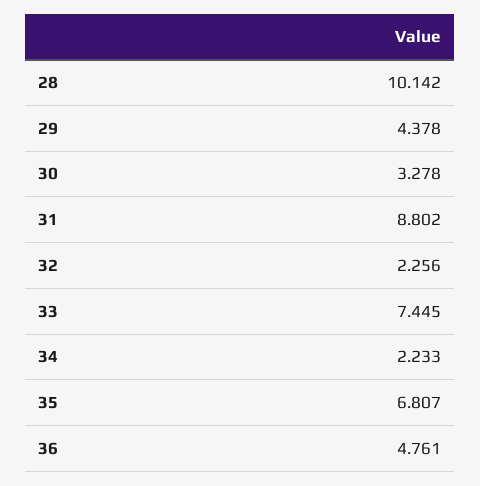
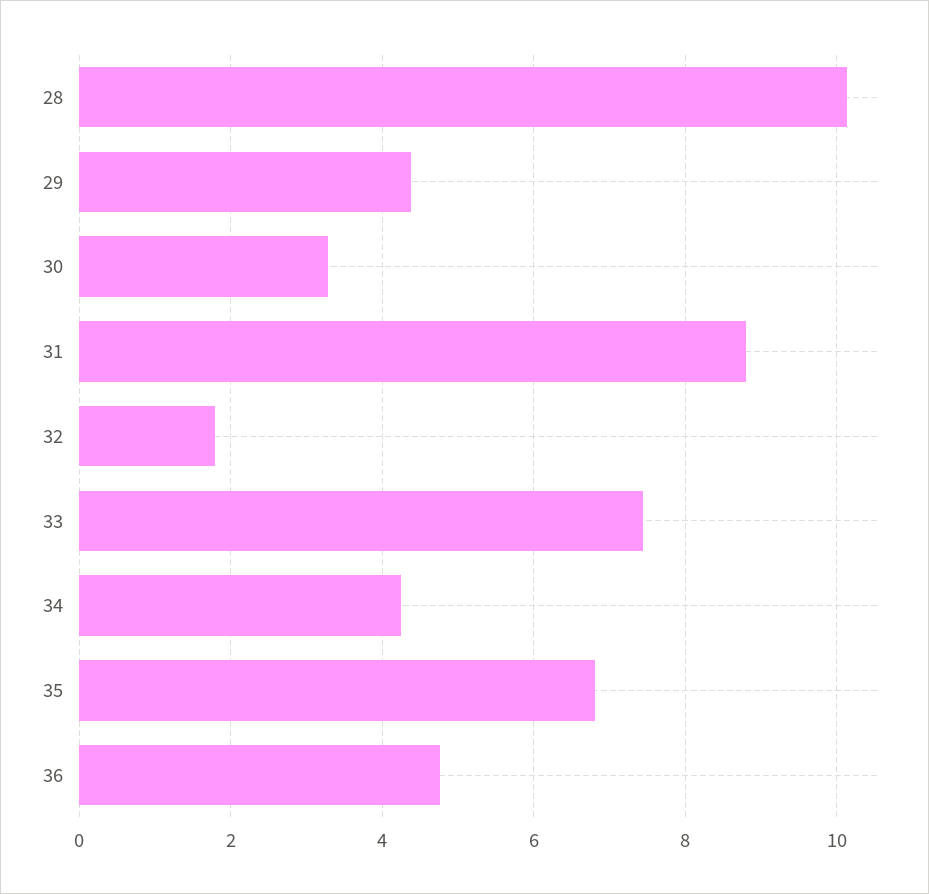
32: 2.256 -> 1.8
34: 2.233 -> 4.2

